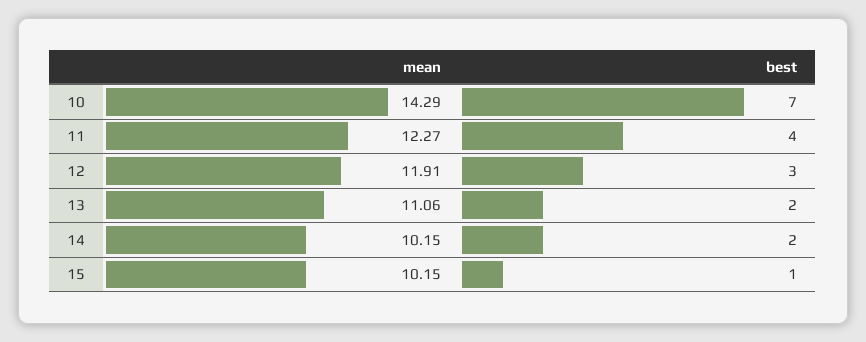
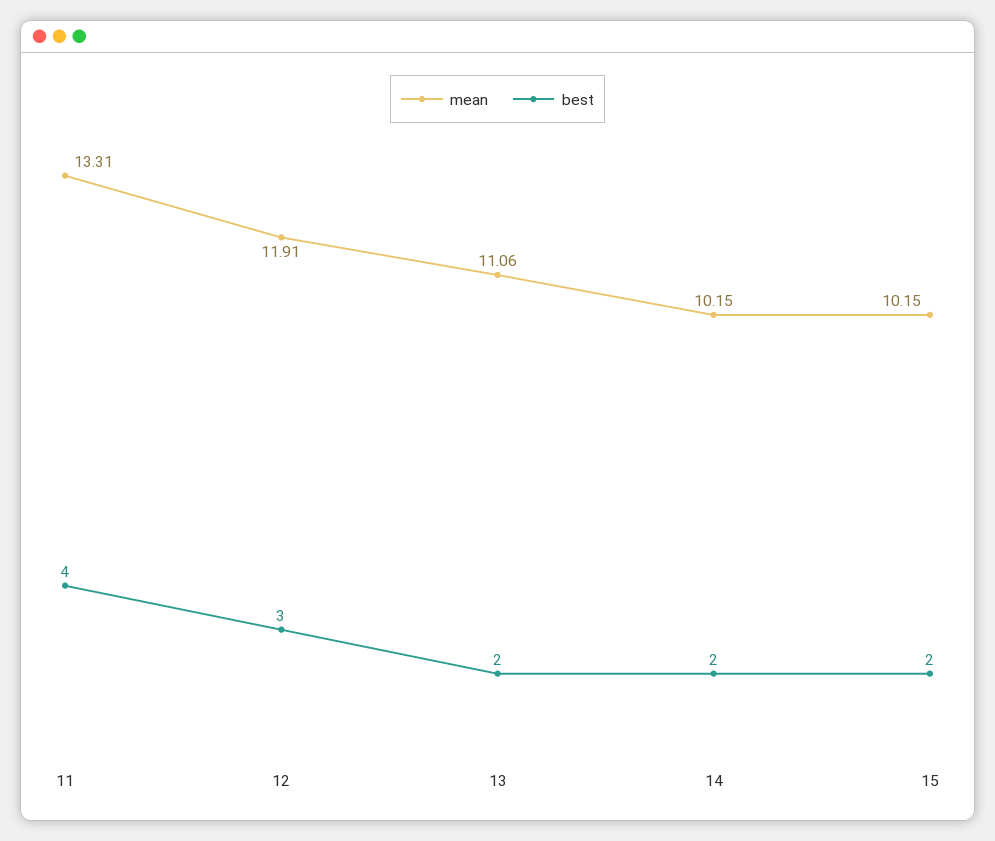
mean, 10: 14.29 -> none
best, 10: 7 -> none
mean, 11: 12.27 -> 13.31
best, 15: 1 -> 2

